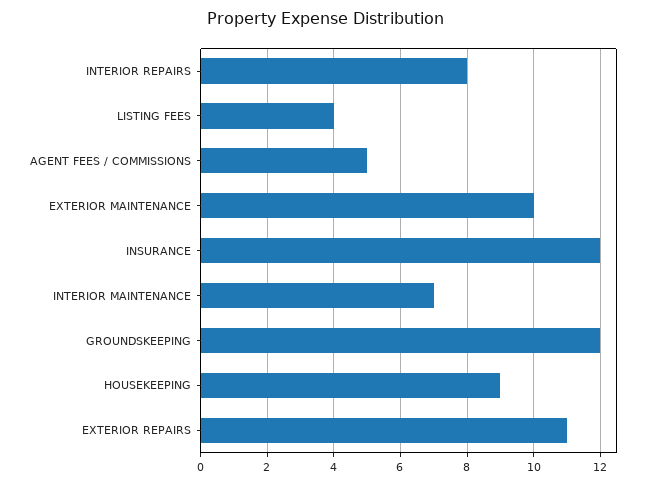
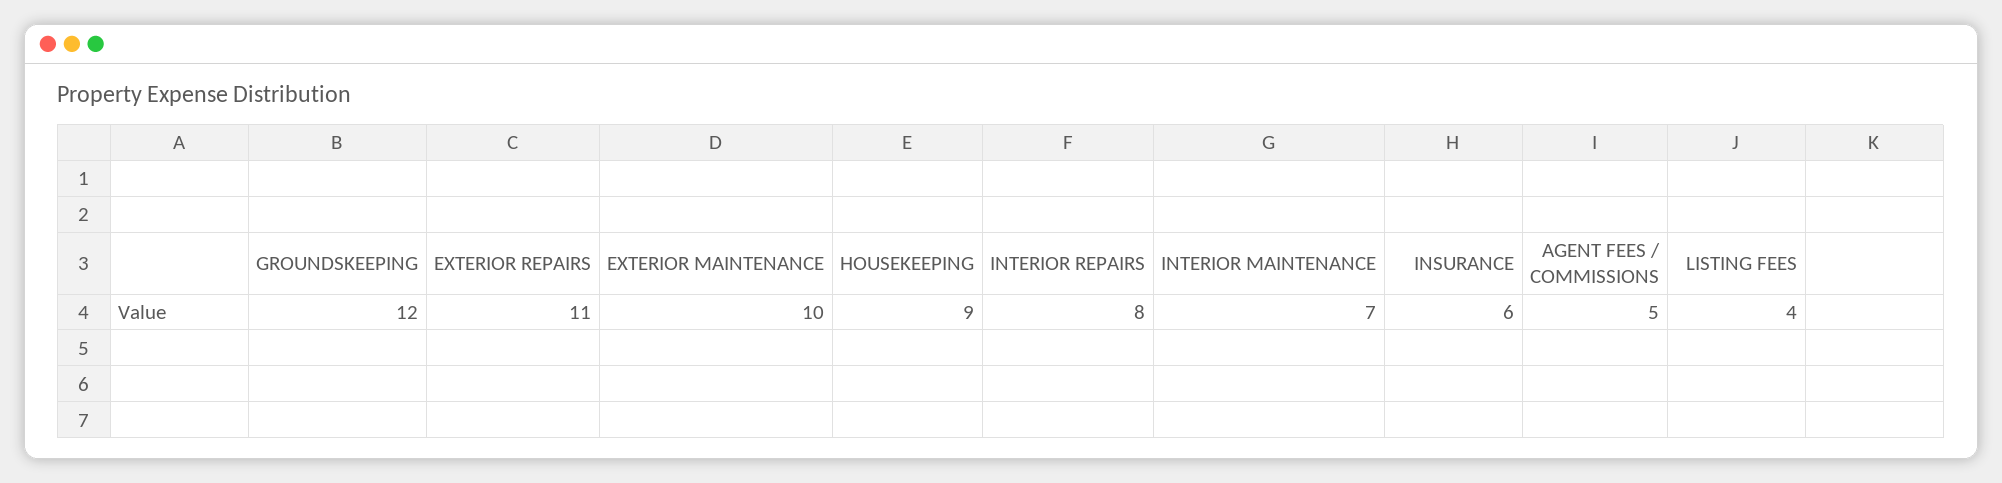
INSURANCE: 12 -> 6

